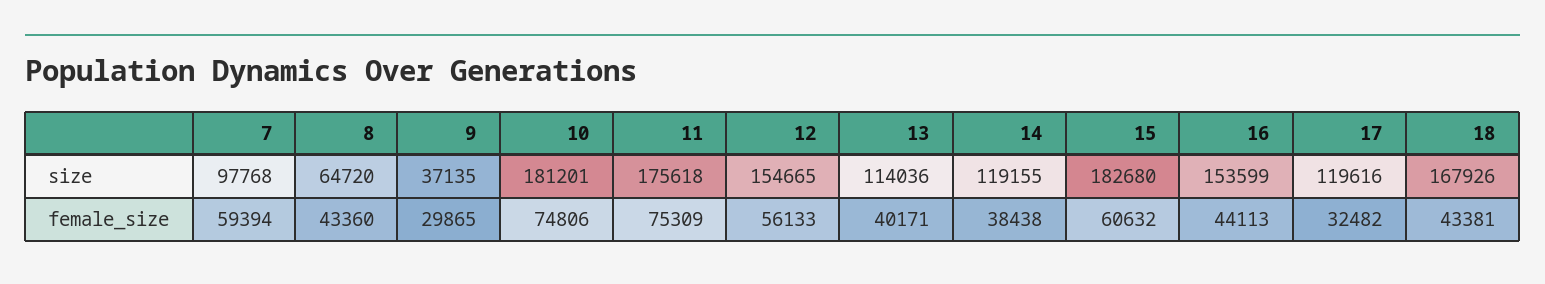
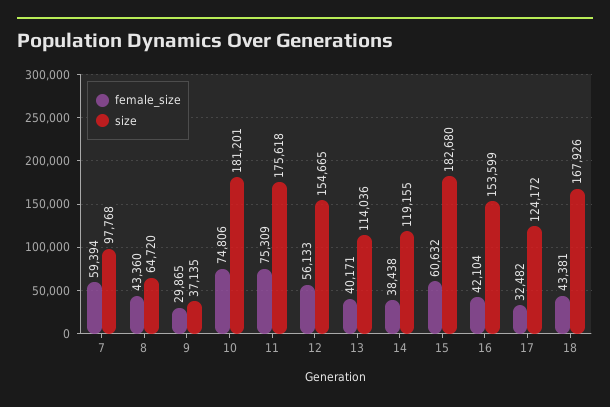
size, 17: 119616 -> 124172
female_size, 16: 44113 -> 42104

